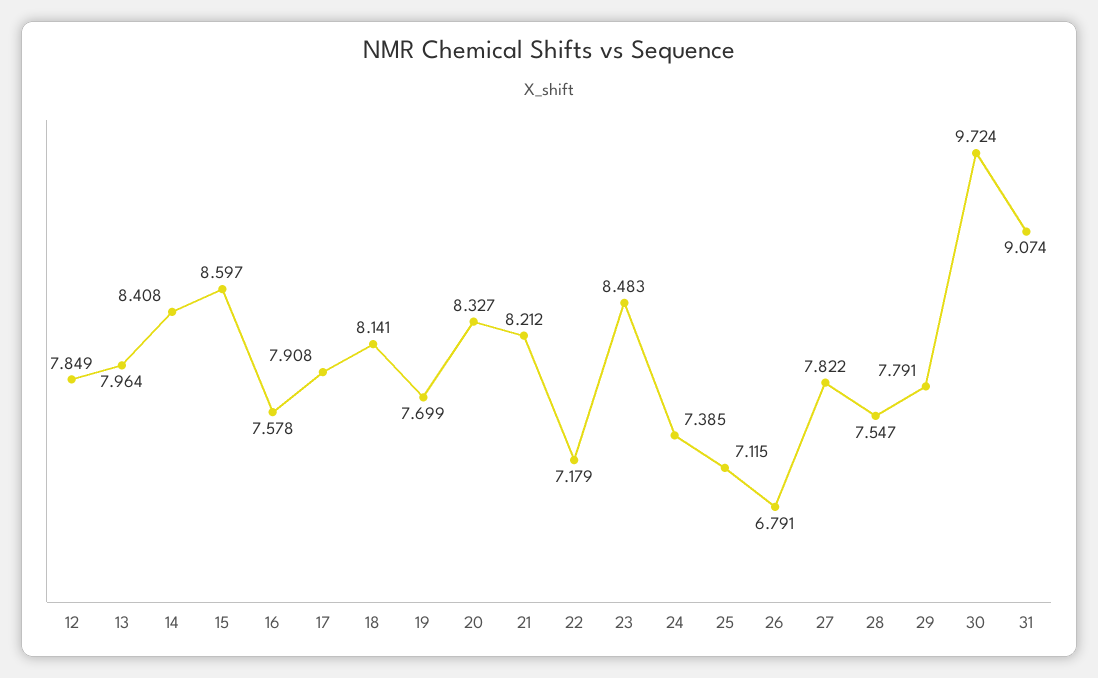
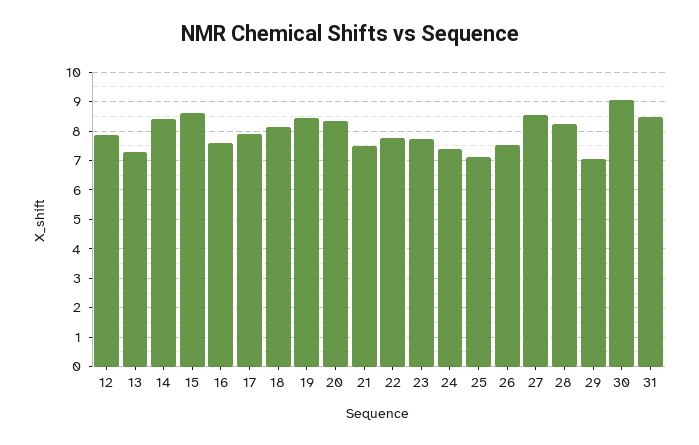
13: 7.964 -> 7.25
19: 7.699 -> 8.5
21: 8.212 -> 7.5
22: 7.179 -> 7.75
23: 8.483 -> 7.75
26: 6.791 -> 7.5
27: 7.822 -> 8.5
28: 7.547 -> 8.25
29: 7.791 -> 7
30: 9.724 -> 9
31: 9.074 -> 8.5

